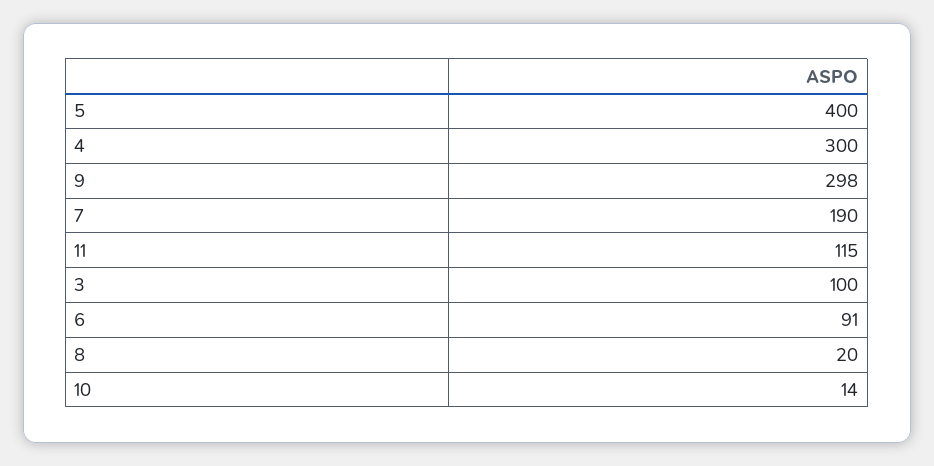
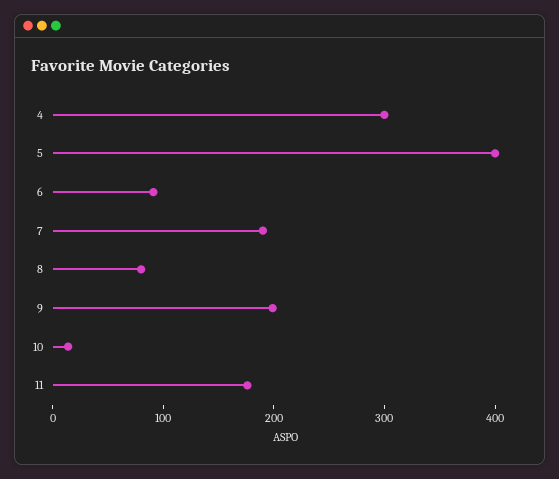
9: 298 -> 200
11: 115 -> 180
3: 100 -> none
8: 20 -> 80

